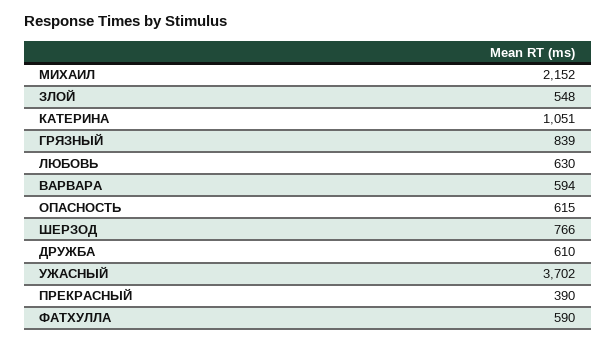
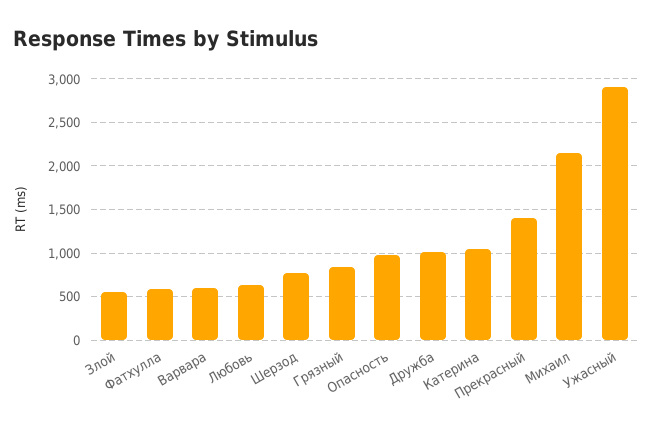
ОПАСНОСТЬ: 615 -> 1000
ДРУЖБА: 610 -> 1000
УЖАСНЫЙ: 3702 -> 2900
ПРЕКРАСНЫЙ: 390 -> 1400

